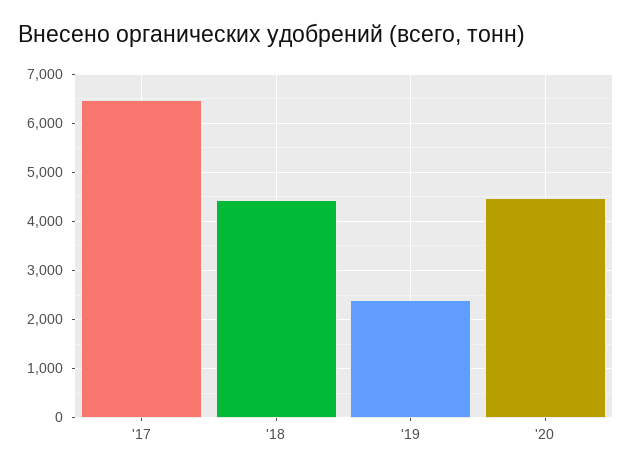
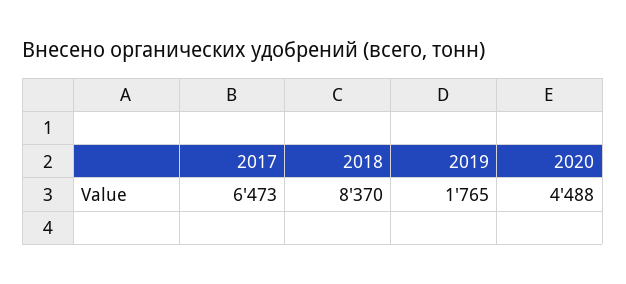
'18: 4400 -> 8370
'19: 2400 -> 1765

